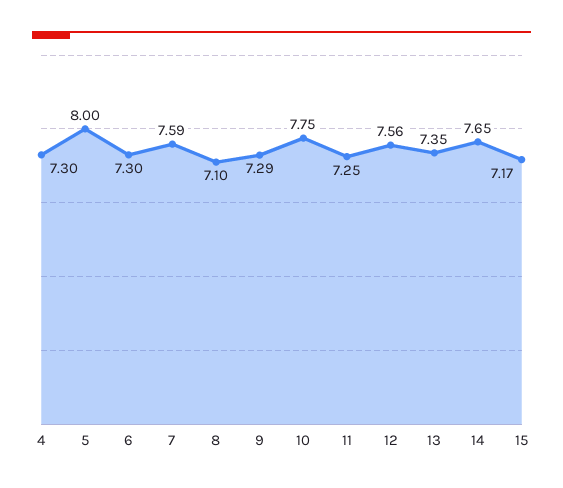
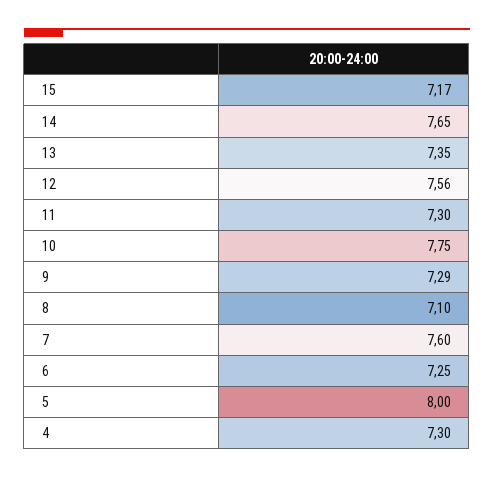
6: 7.3 -> 7.25
7: 7.59 -> 7.6
11: 7.25 -> 7.3

